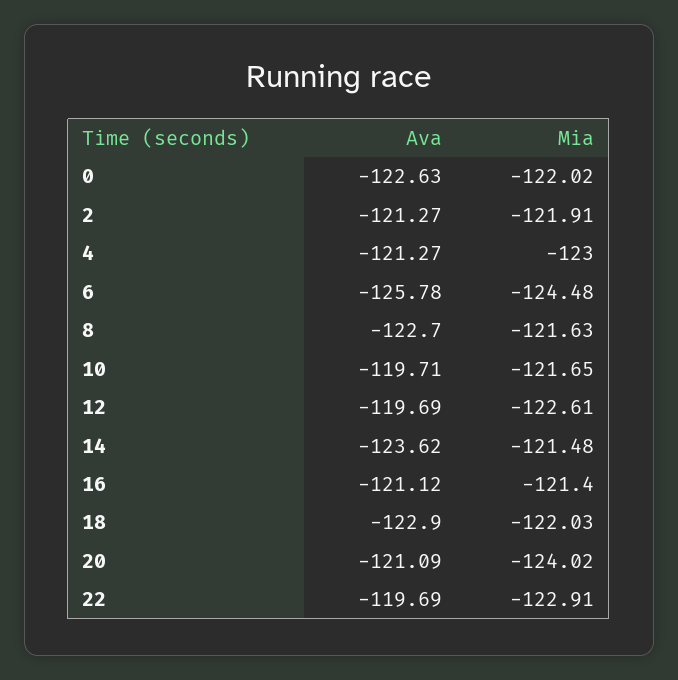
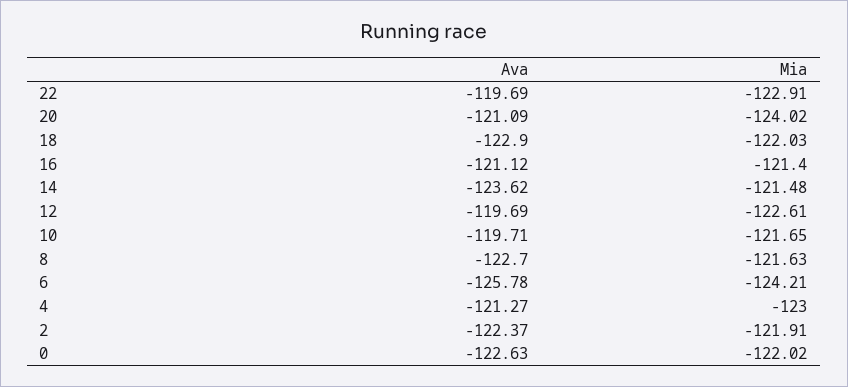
Ava, 2: -121.27 -> -122.37
Mia, 6: -124.48 -> -124.21

